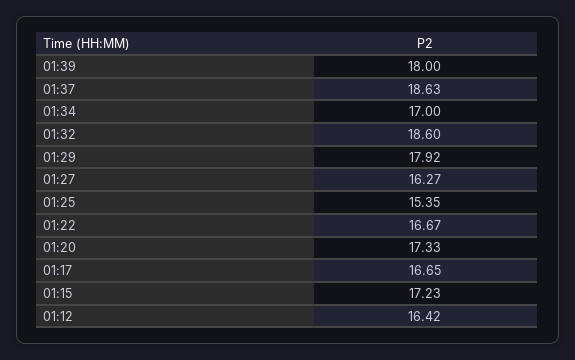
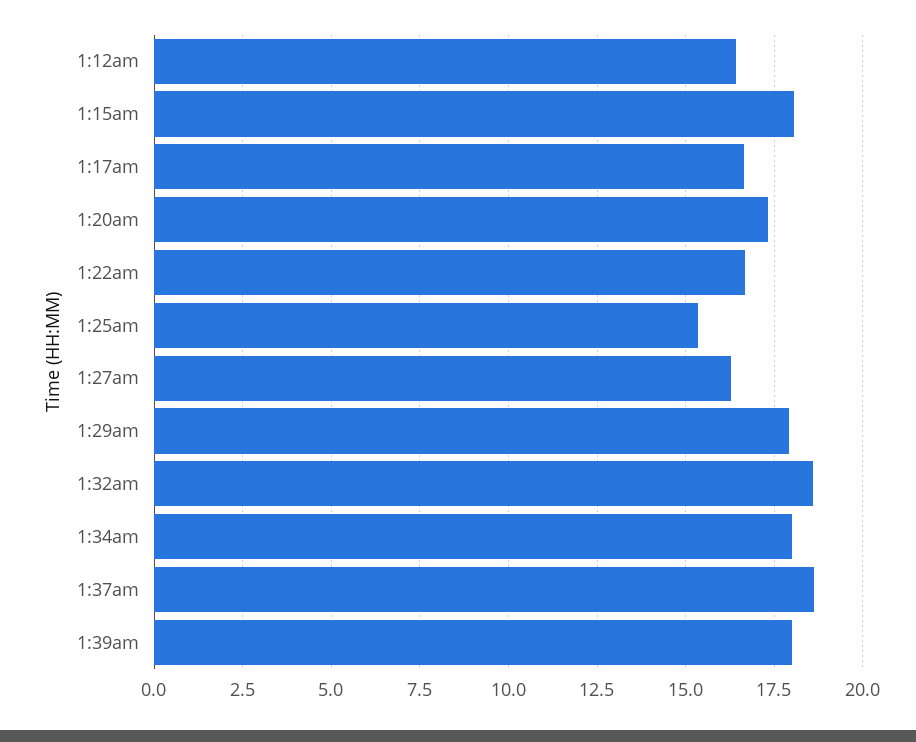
01:34: 17 -> 18
01:15: 17.23 -> 18

